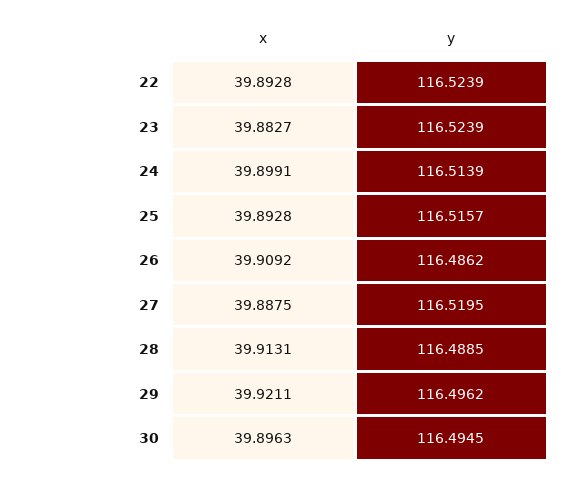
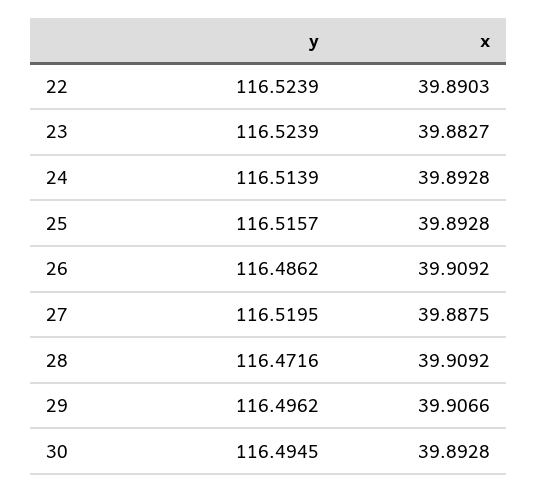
x, 22: 39.8928 -> 39.8903
x, 24: 39.8991 -> 39.8928
x, 28: 39.9131 -> 39.9092
y, 28: 116.4885 -> 116.4716
x, 29: 39.9211 -> 39.9066
x, 30: 39.8963 -> 39.8928

